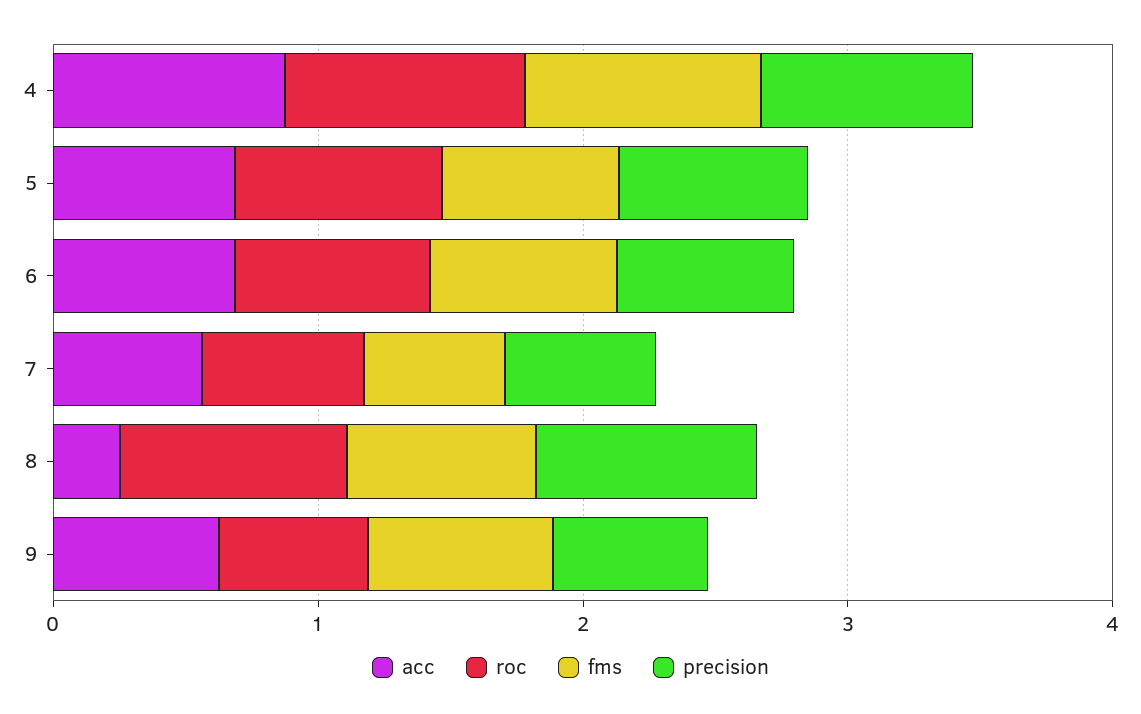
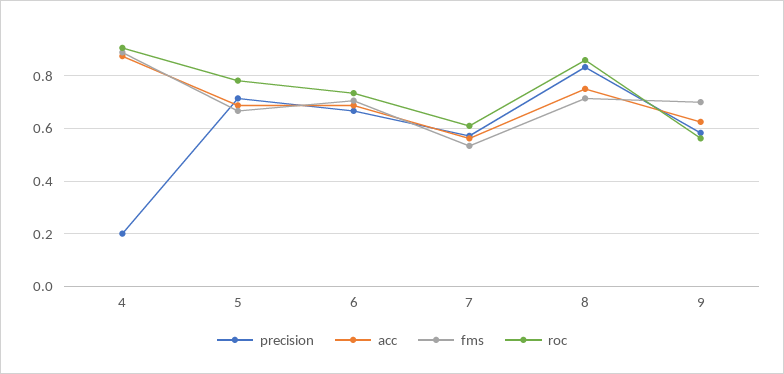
precision, 4: 0.8 -> 0.2
acc, 8: 0.2 -> 0.75

